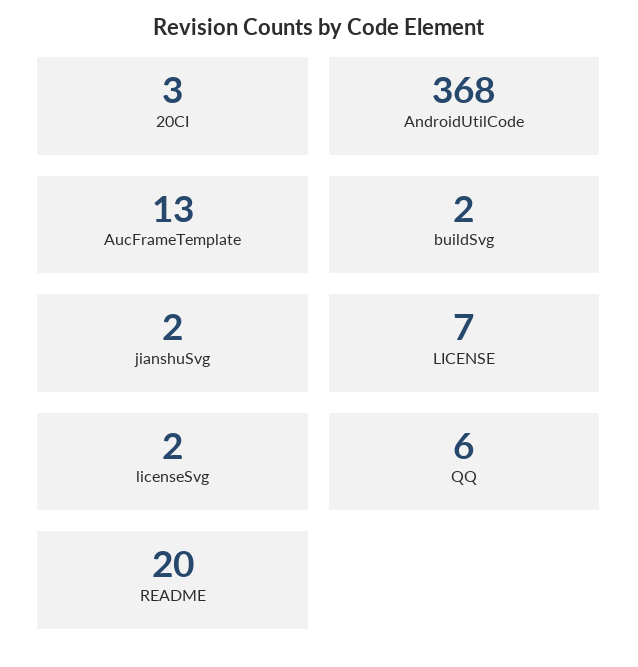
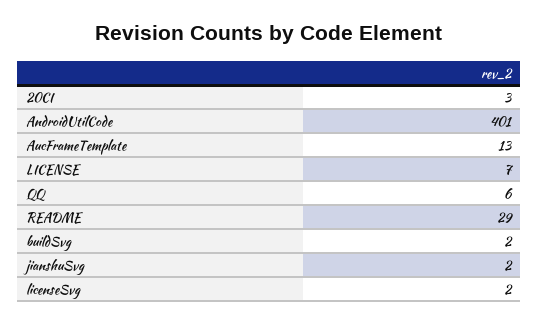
AndroidUtilCode: 368 -> 401
README: 20 -> 29

